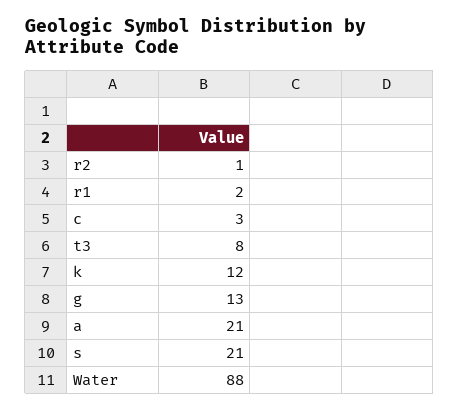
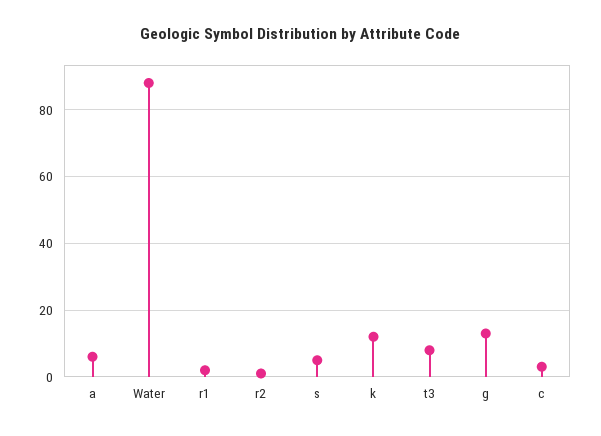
a: 21 -> 5
s: 21 -> 5

